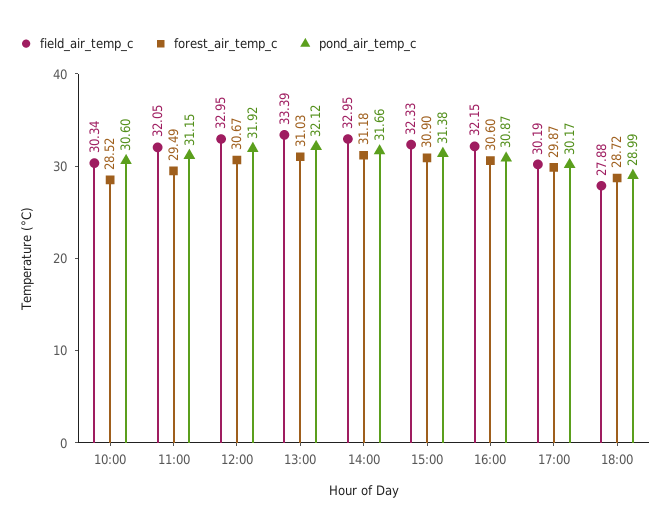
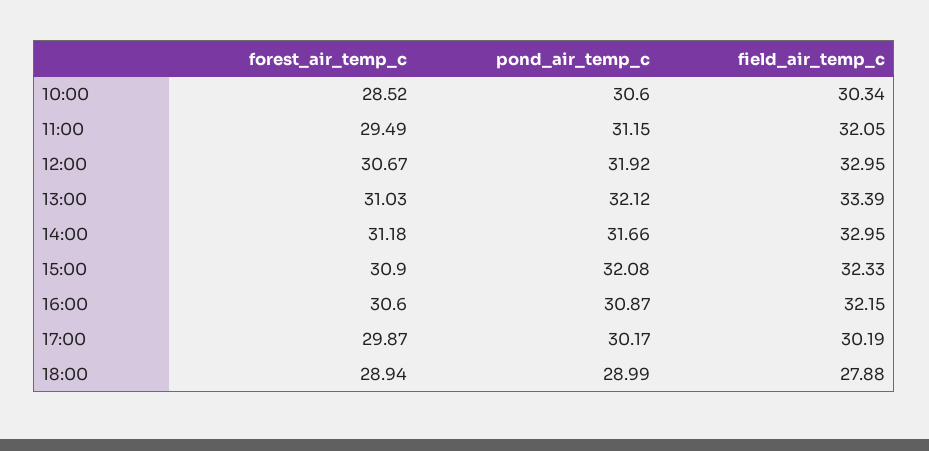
pond_air_temp_c, 15:00: 31.38 -> 32.08
forest_air_temp_c, 18:00: 28.72 -> 28.94

